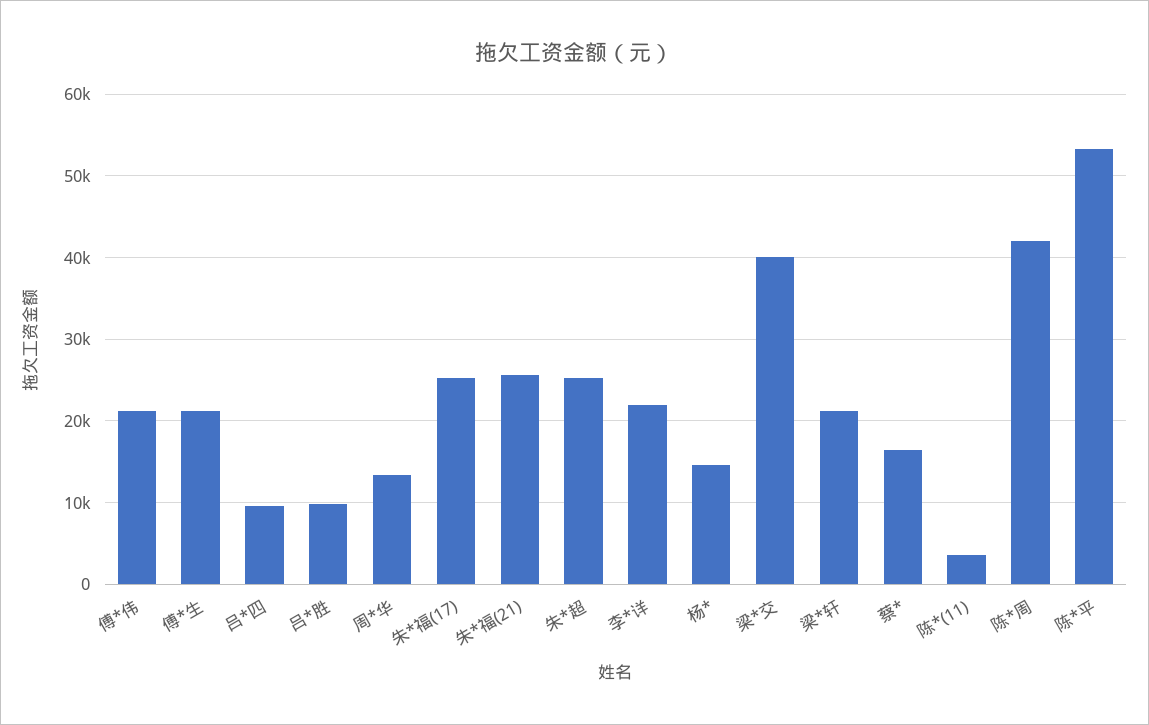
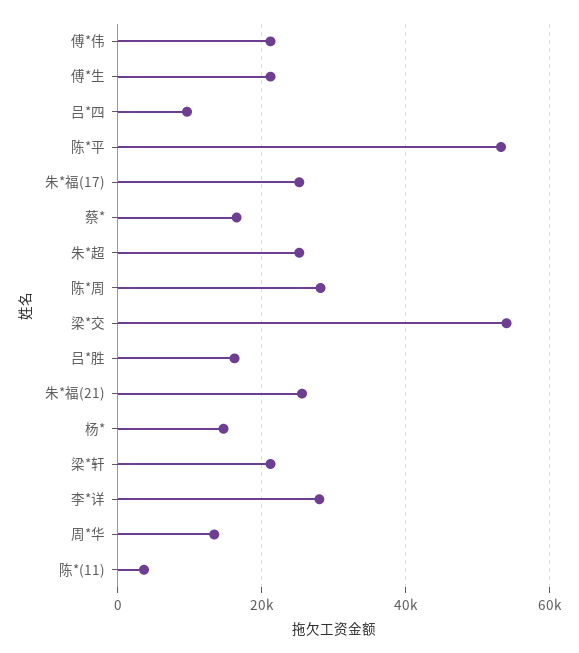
吕*胜: 10000 -> 16000
李*详: 22000 -> 28000
梁*交: 40000 -> 54000
陈*周: 42000 -> 28000

